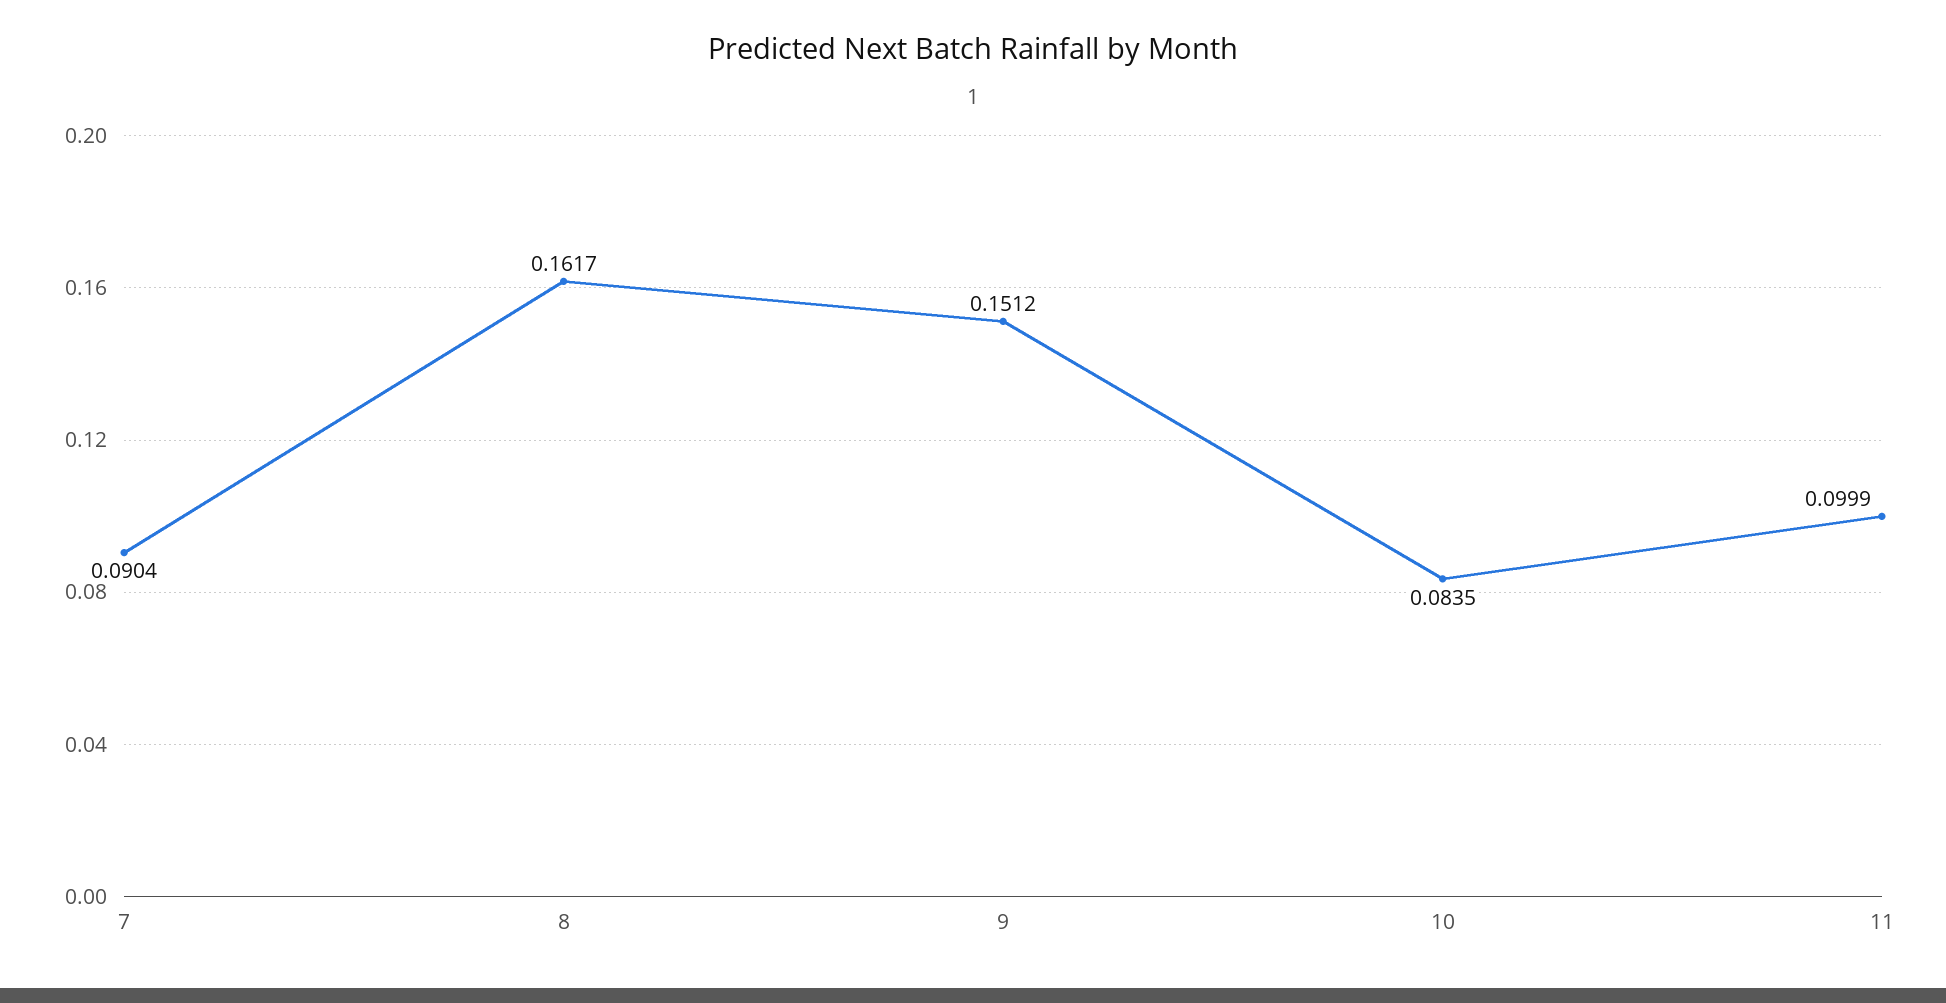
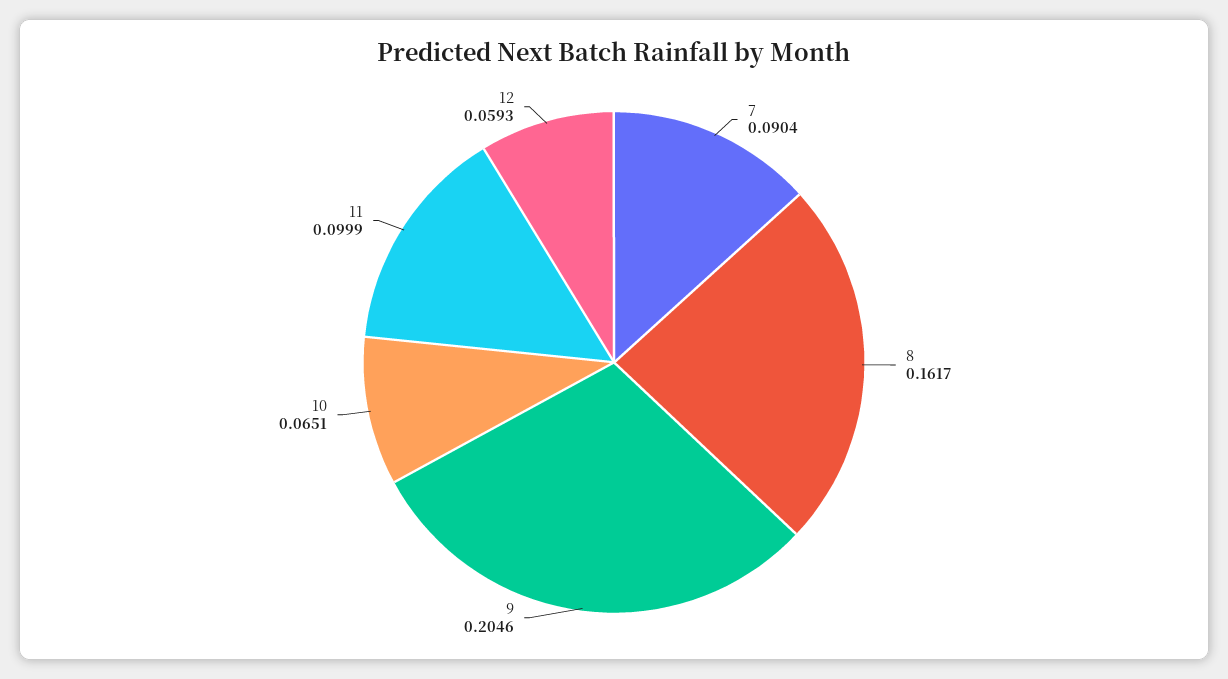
9: 0.1512 -> 0.2046
10: 0.0835 -> 0.0651
12: none -> 0.0593

